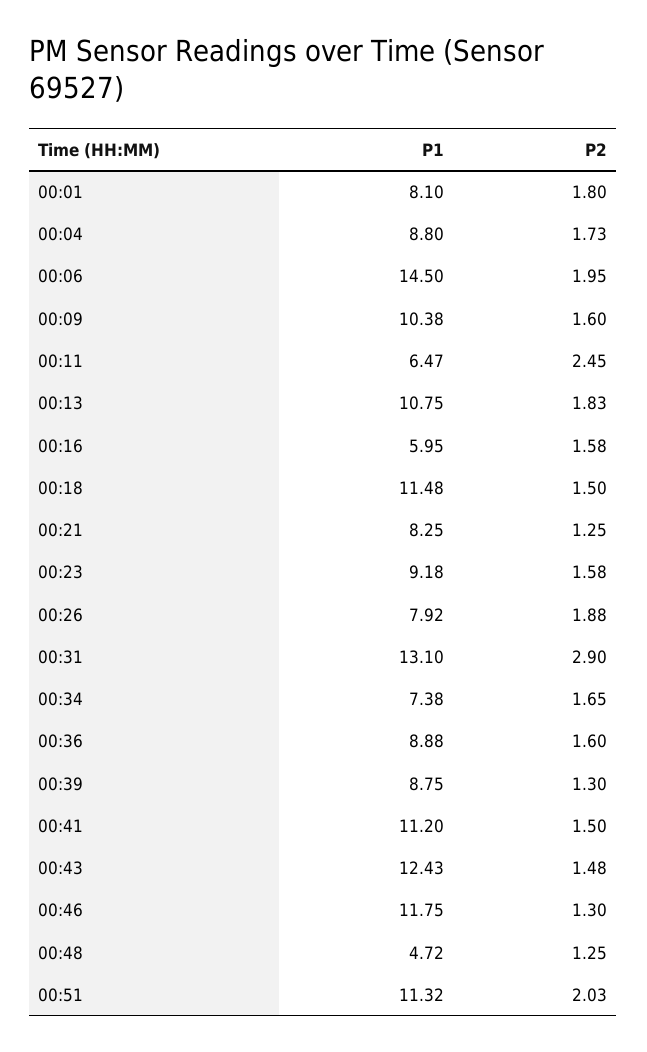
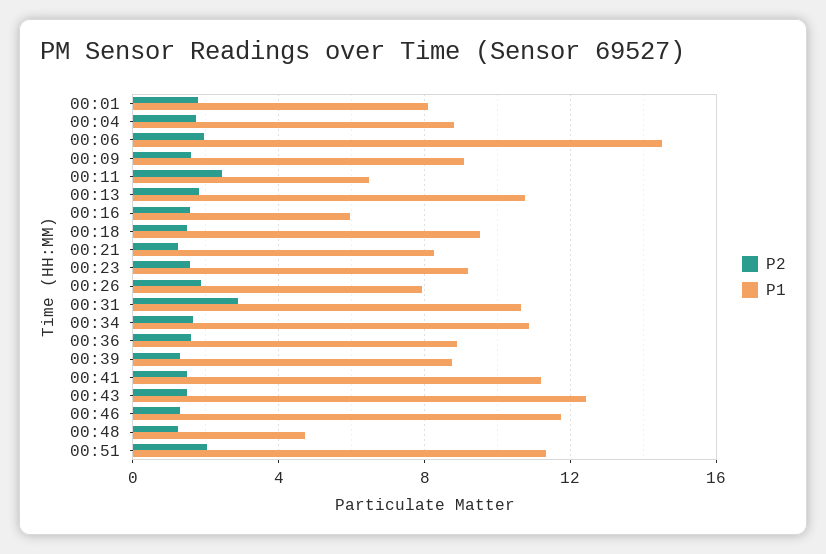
P1, 00:09: 10.38 -> 9
P1, 00:18: 11.48 -> 9.5
P1, 00:31: 13.1 -> 10.5
P1, 00:34: 7.38 -> 11

